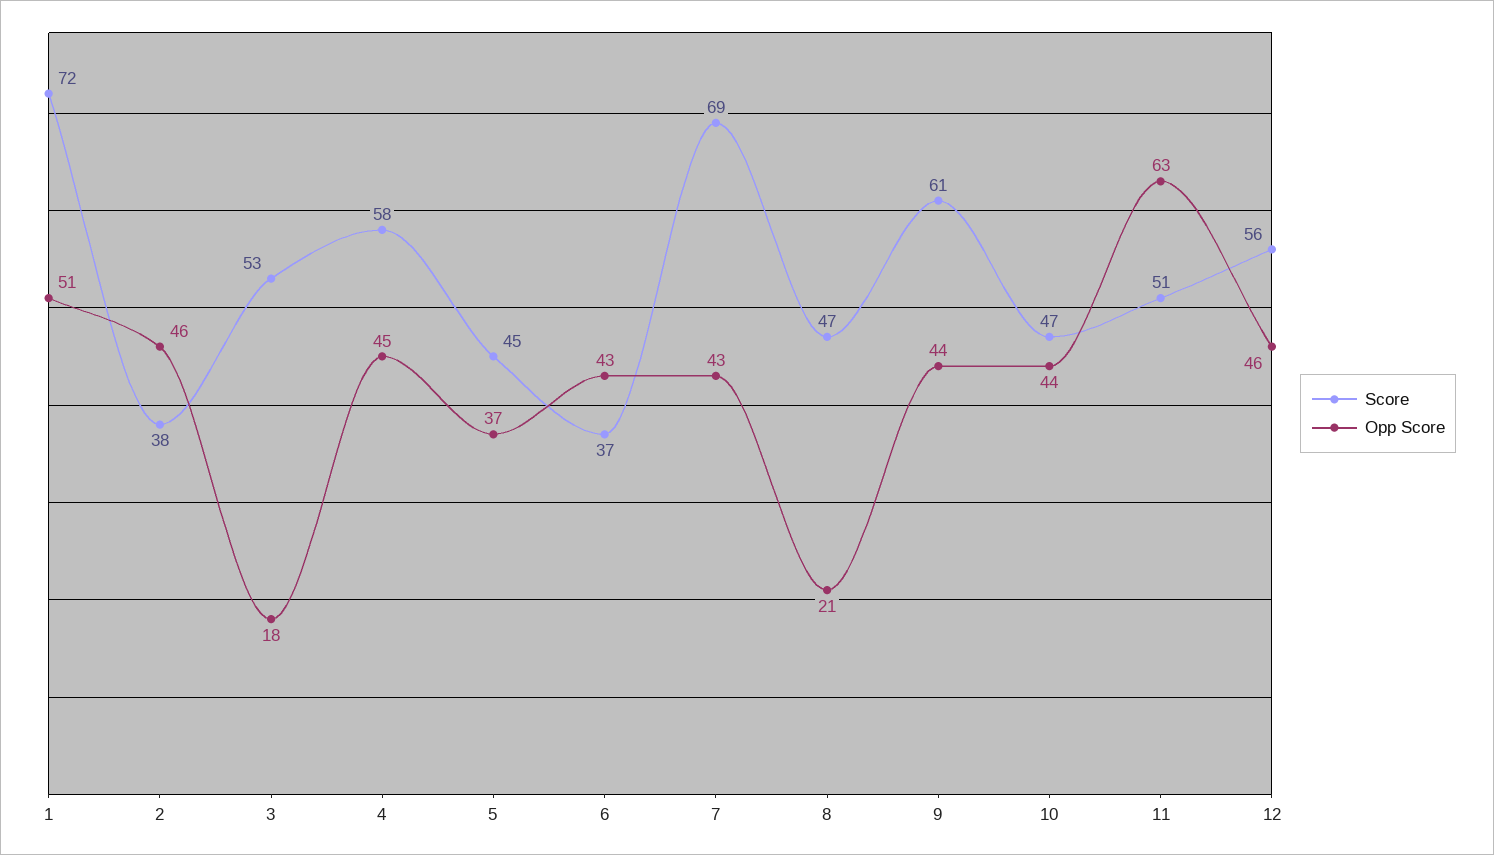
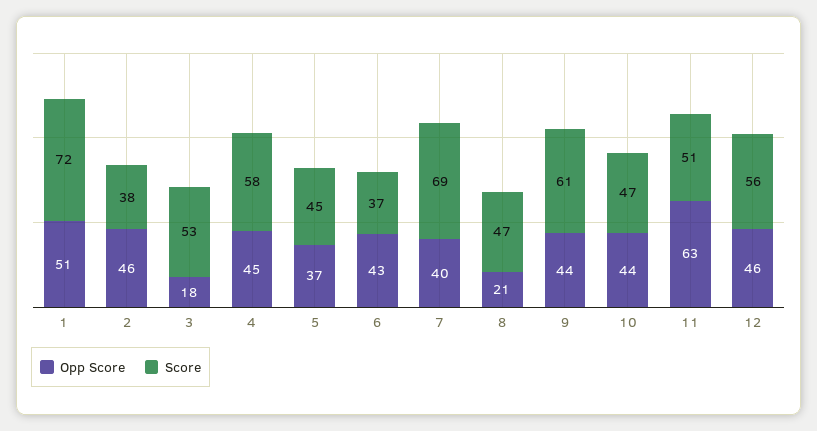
Opp Score, 7: 43 -> 40

